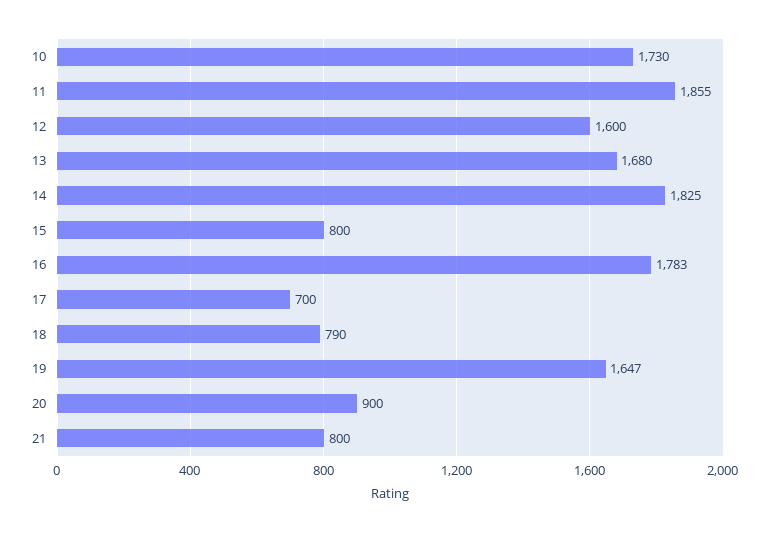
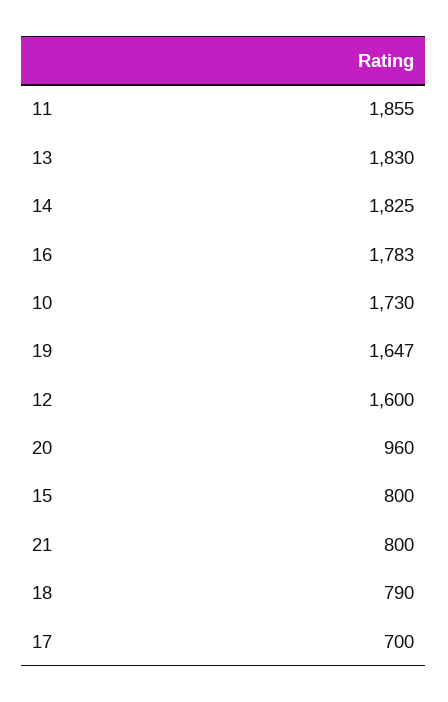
13: 1680 -> 1830
20: 900 -> 960

